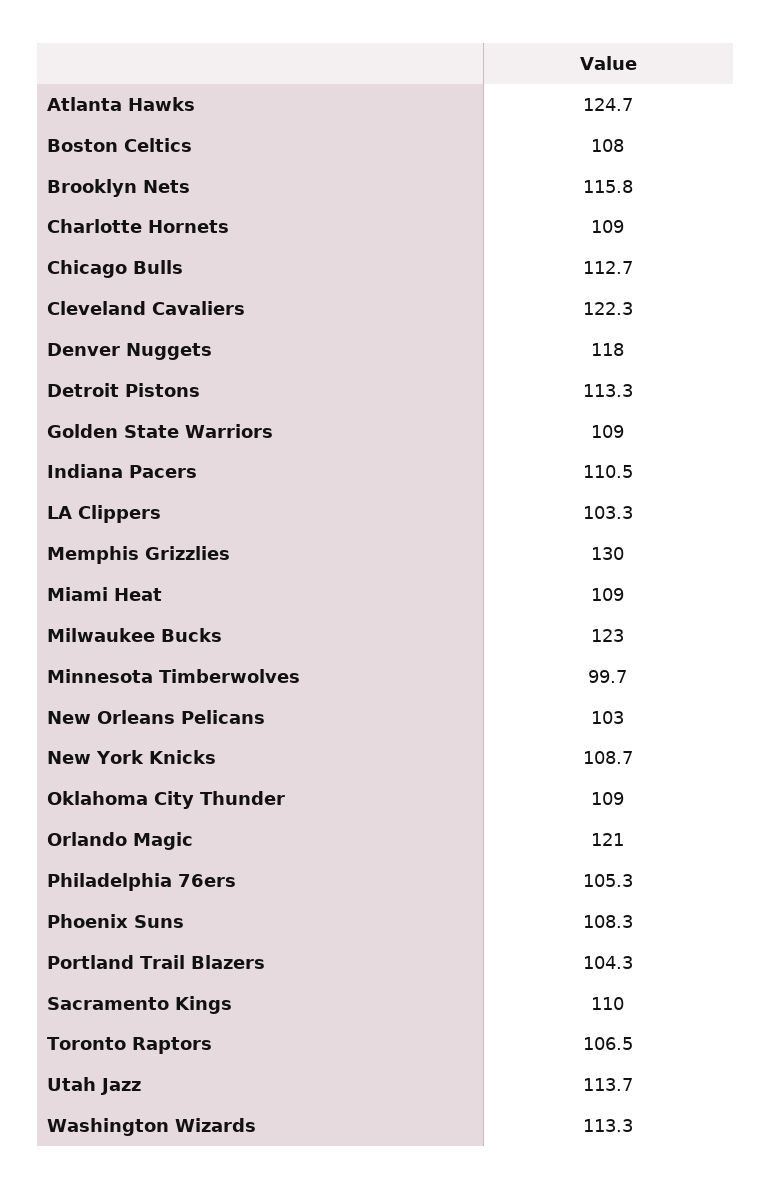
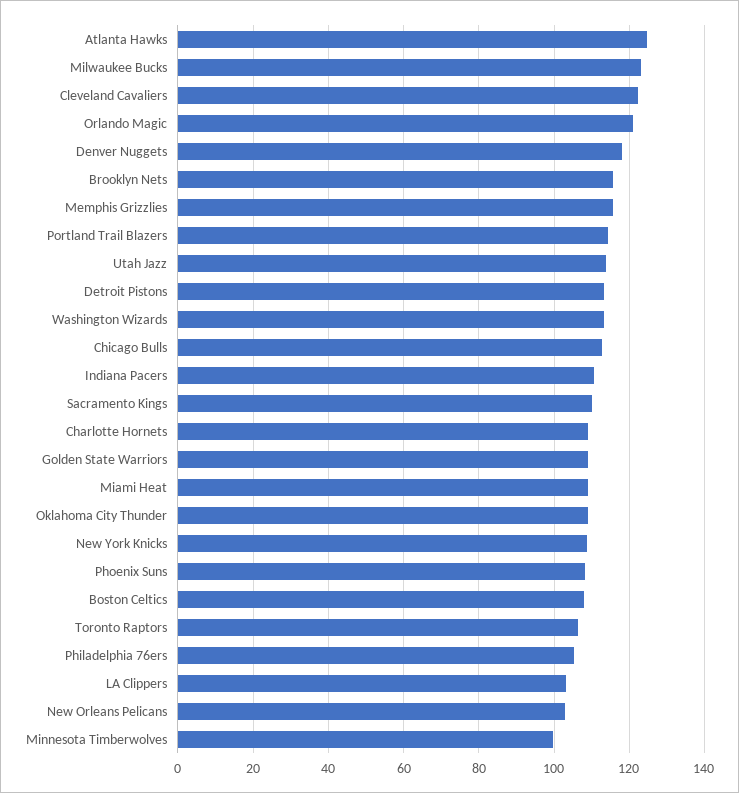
Memphis Grizzlies: 130 -> 116
Portland Trail Blazers: 104.3 -> 114

